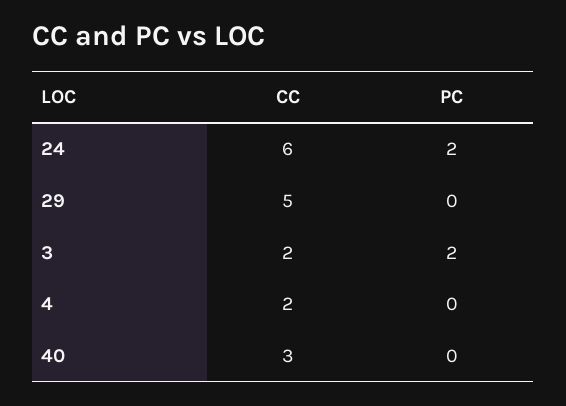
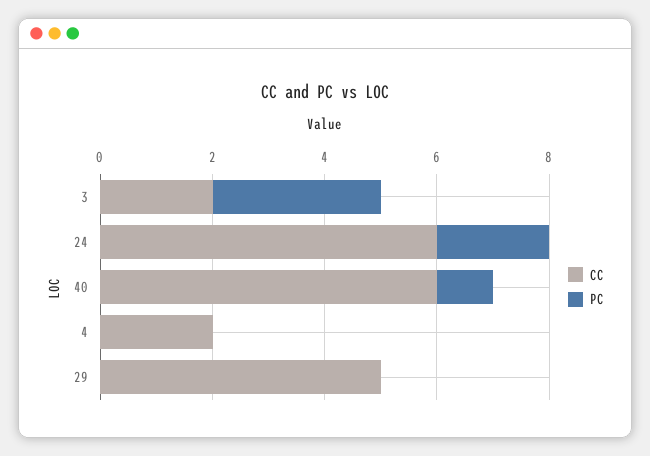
PC, 3: 2 -> 3
CC, 40: 3 -> 6
PC, 40: 0 -> 1

